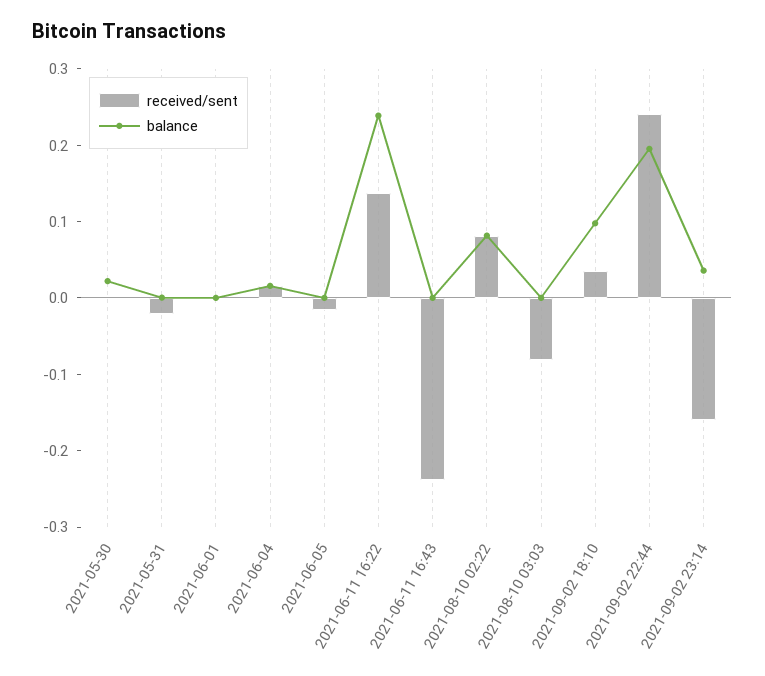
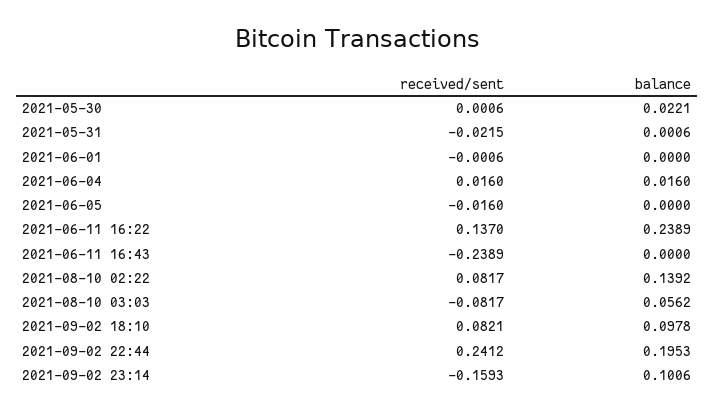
balance, 2021-08-10 02:22: 0.08 -> 0.1392
balance, 2021-08-10 03:03: 0 -> 0.0562
received/sent, 2021-09-02 18:10: 0.04 -> 0.0821
balance, 2021-09-02 23:14: 0.04 -> 0.1006

